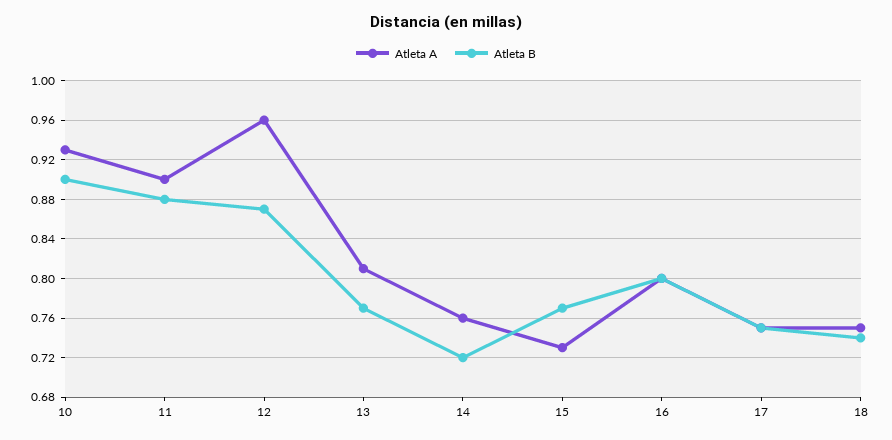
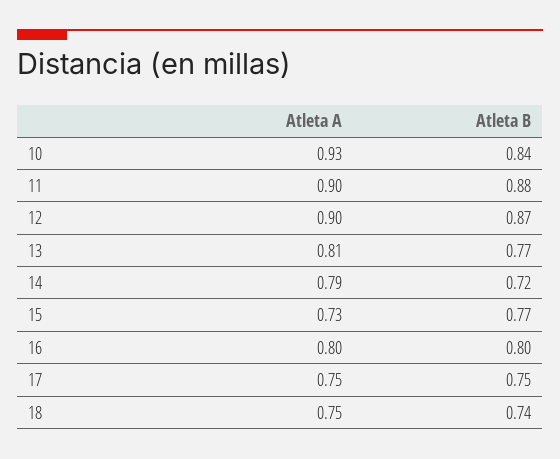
Atleta B, 10: 0.9 -> 0.84
Atleta A, 12: 0.96 -> 0.9
Atleta A, 14: 0.76 -> 0.79

